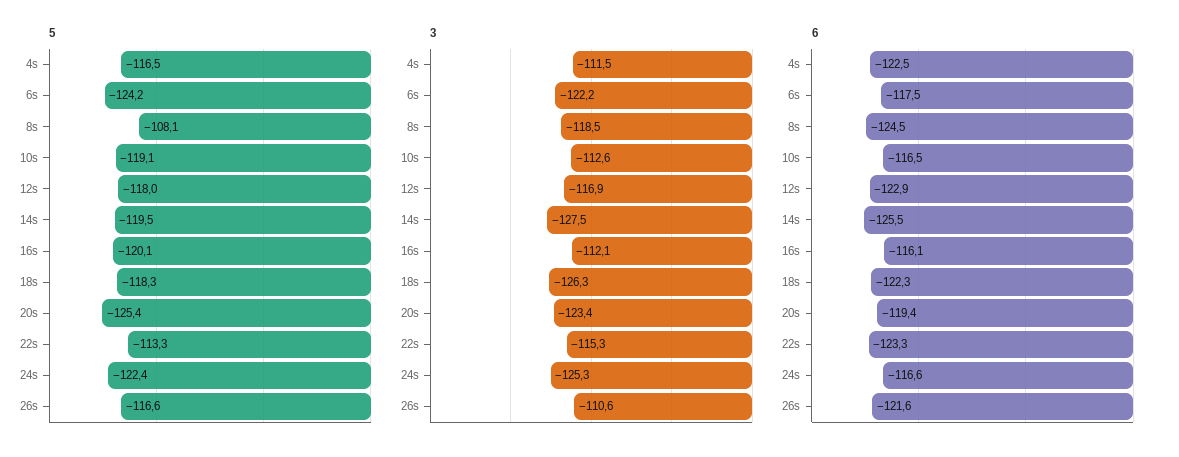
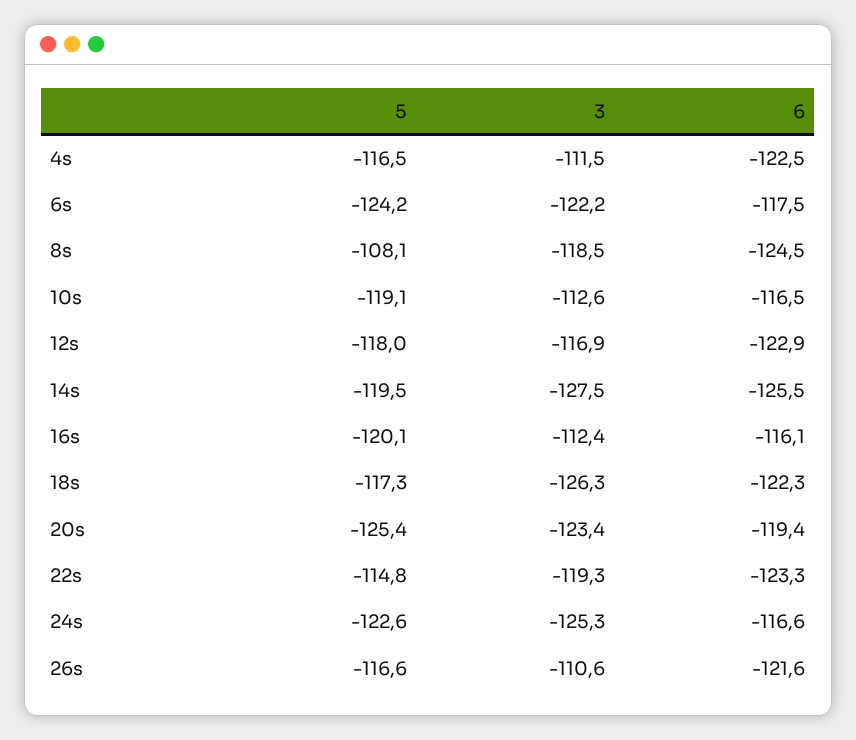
5, 18s: -118.3 -> -117.3
5, 22s: -113.3 -> -114.8
5, 24s: -122.4 -> -122.6
3, 16s: -112.1 -> -112.4
3, 22s: -115.3 -> -119.3

